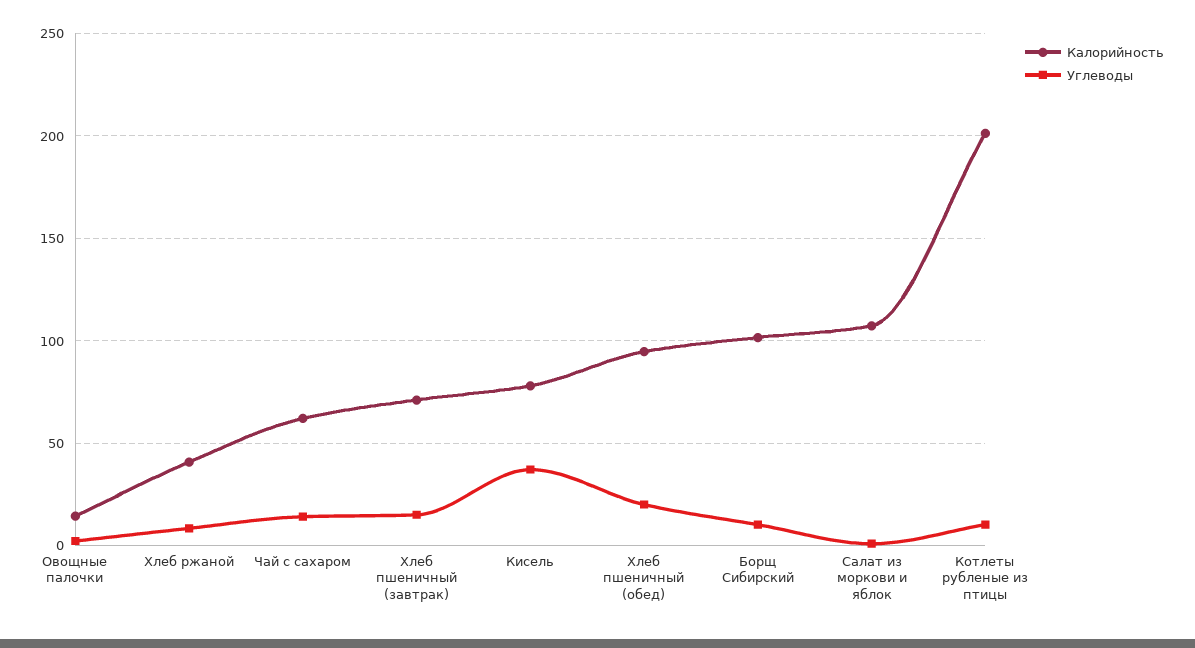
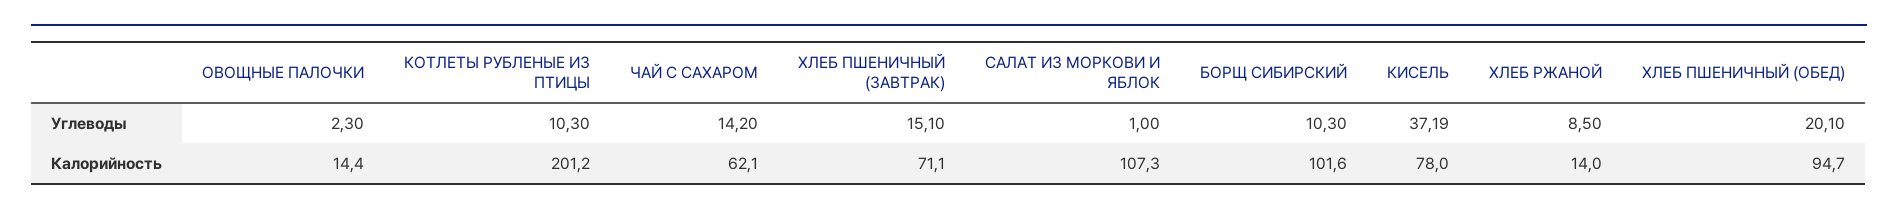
Калорийность, Хлеб ржаной: 40 -> 14

